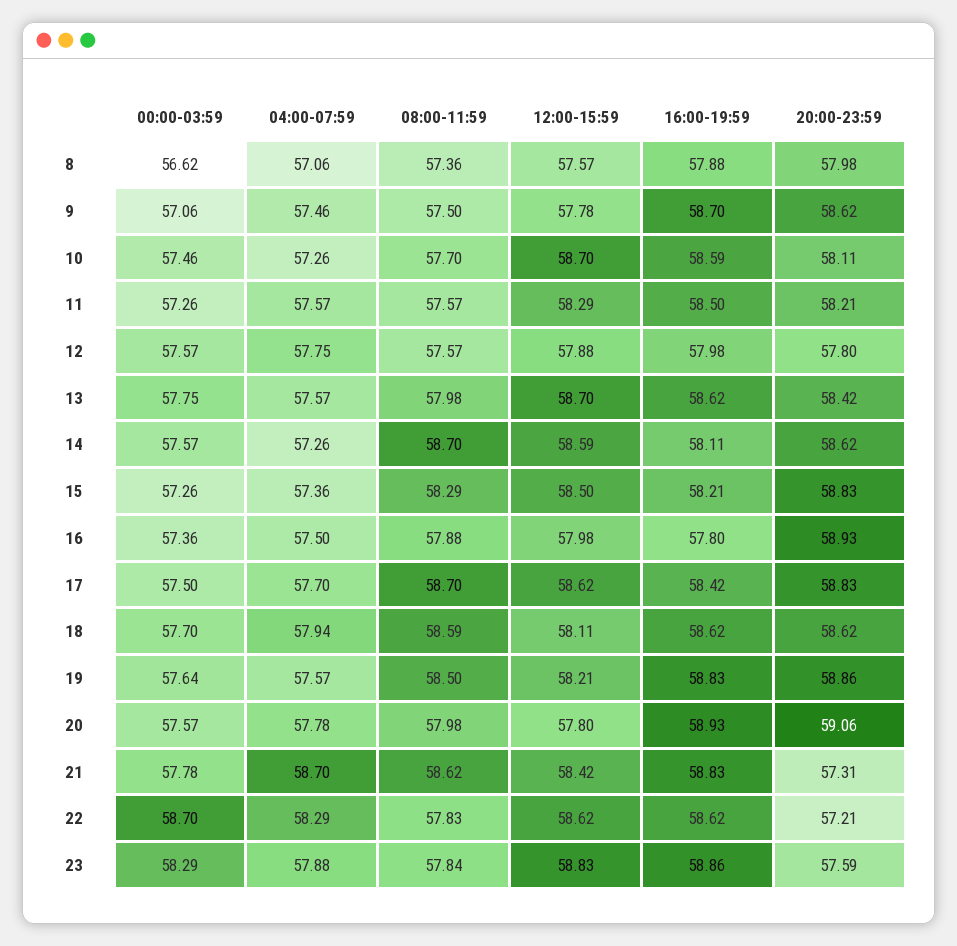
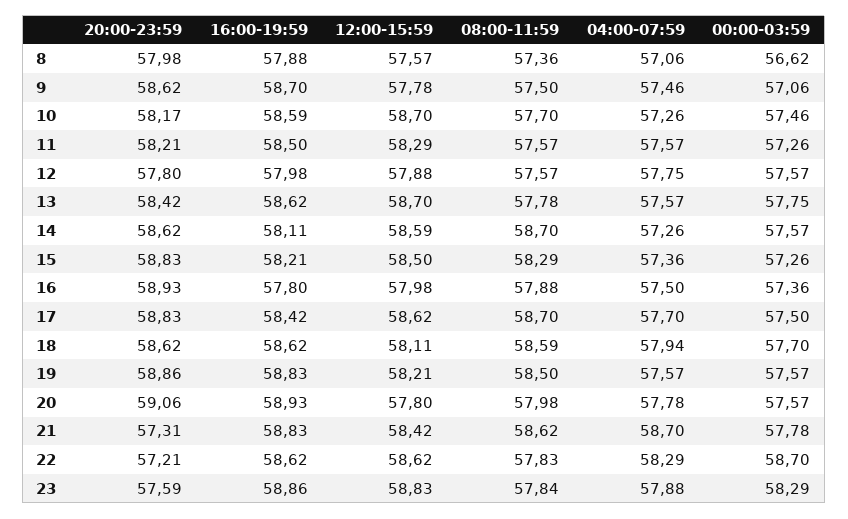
20:00-23:59, 10: 58.11 -> 58.17
08:00-11:59, 13: 57.98 -> 57.78
00:00-03:59, 19: 57.64 -> 57.57

